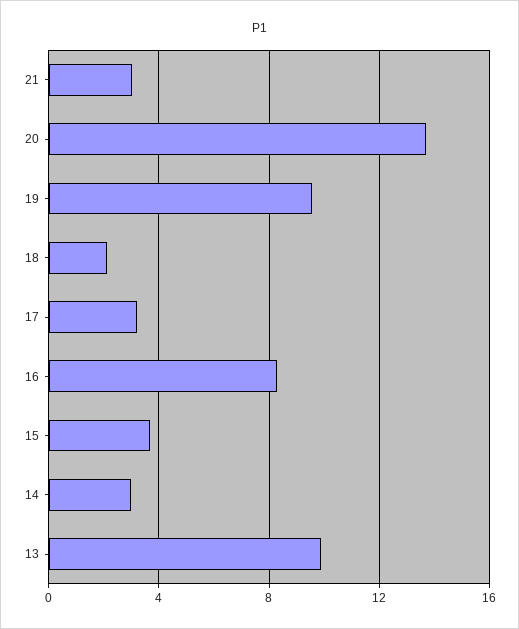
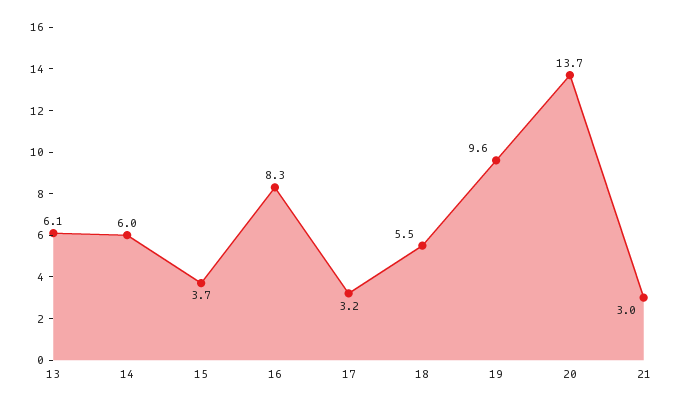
18: 2 -> 5.5
14: 3 -> 6
13: 10 -> 6.1

